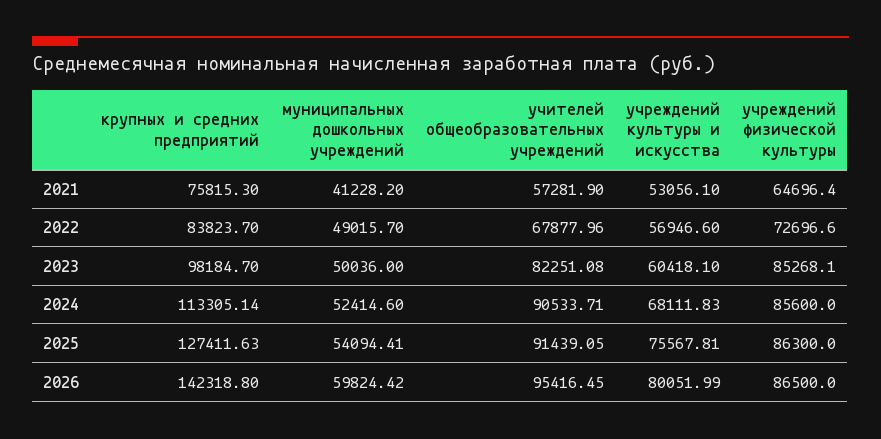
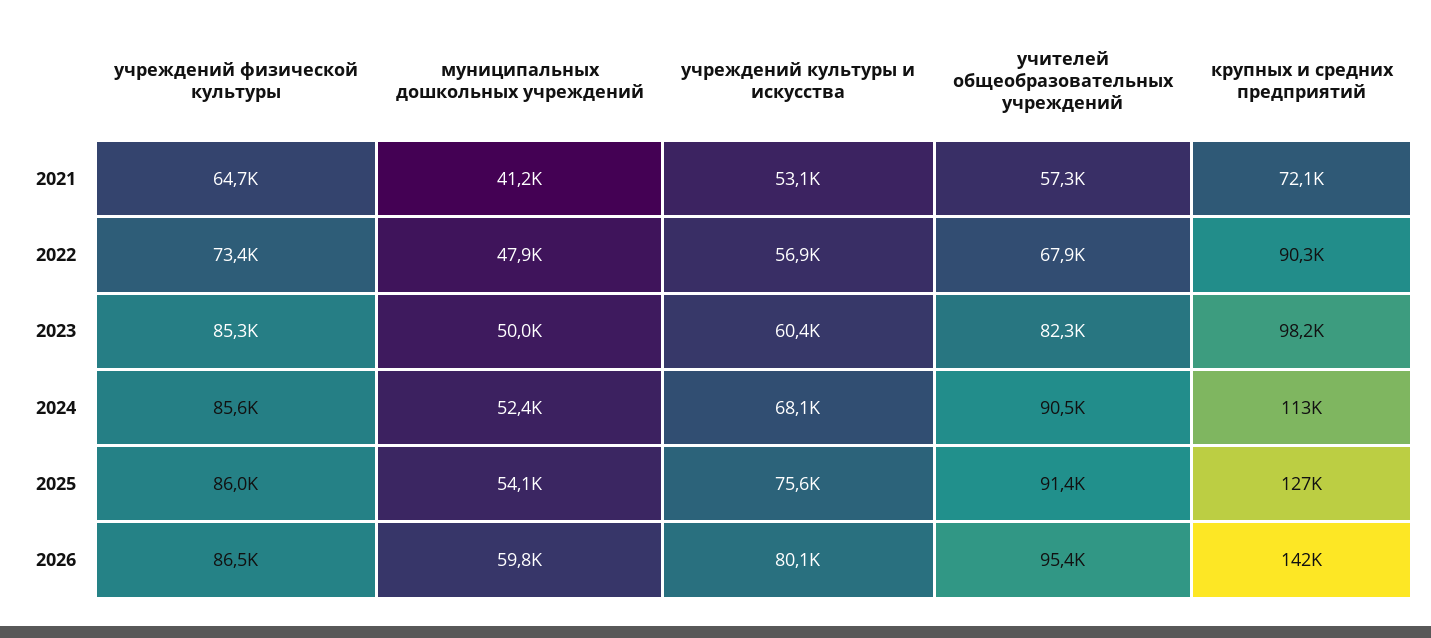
крупных и средних предприятий, 2021: 75815.3 -> 72100
крупных и средних предприятий, 2022: 83823.7 -> 90300
муниципальных дошкольных учреждений, 2022: 49015.7 -> 47900
учреждений физической культуры, 2022: 72696.6 -> 73400
учреждений физической культуры, 2025: 86300 -> 86000

